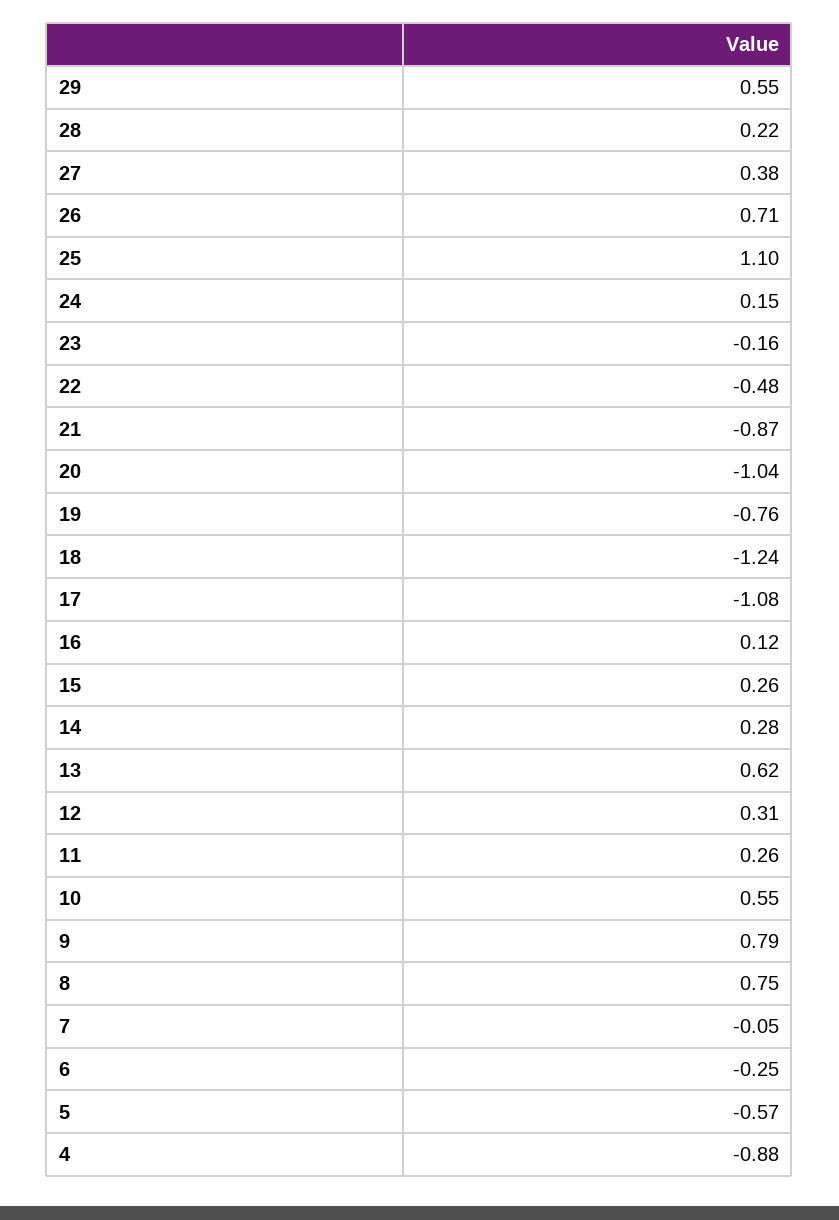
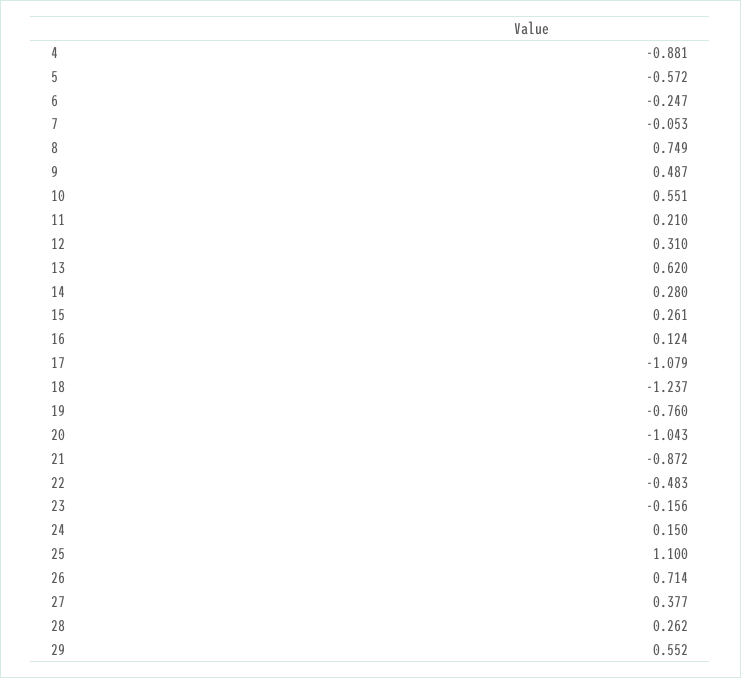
28: 0.22 -> 0.262
11: 0.26 -> 0.21
9: 0.79 -> 0.487

